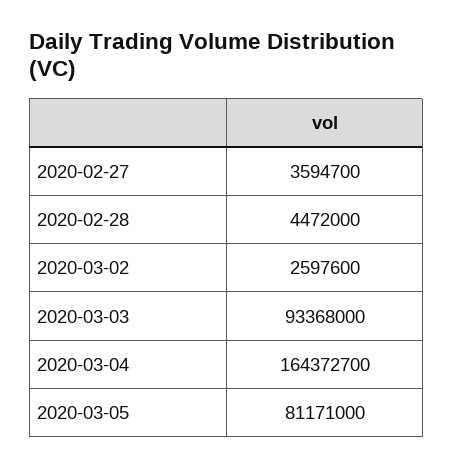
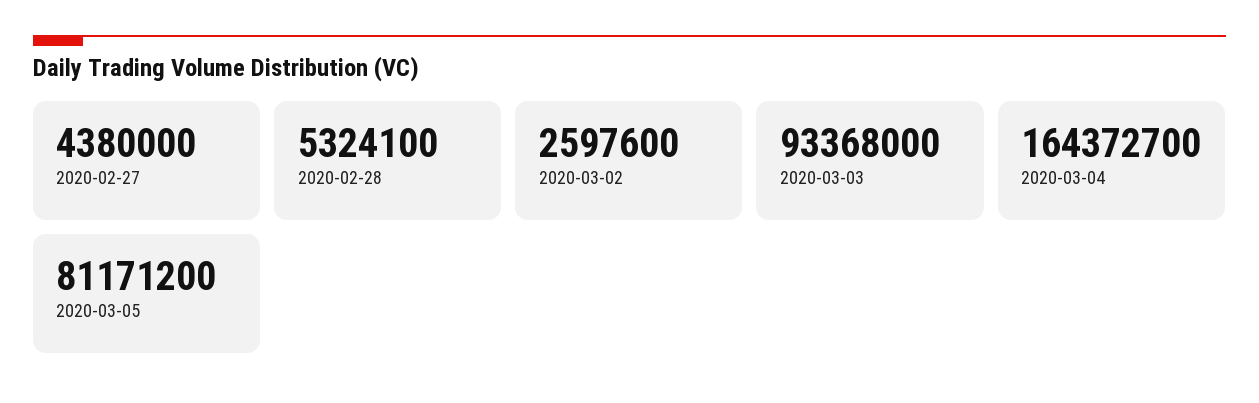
2020-02-27: 3594700 -> 4380000
2020-02-28: 4472000 -> 5324100
2020-03-05: 81171000 -> 81171200

